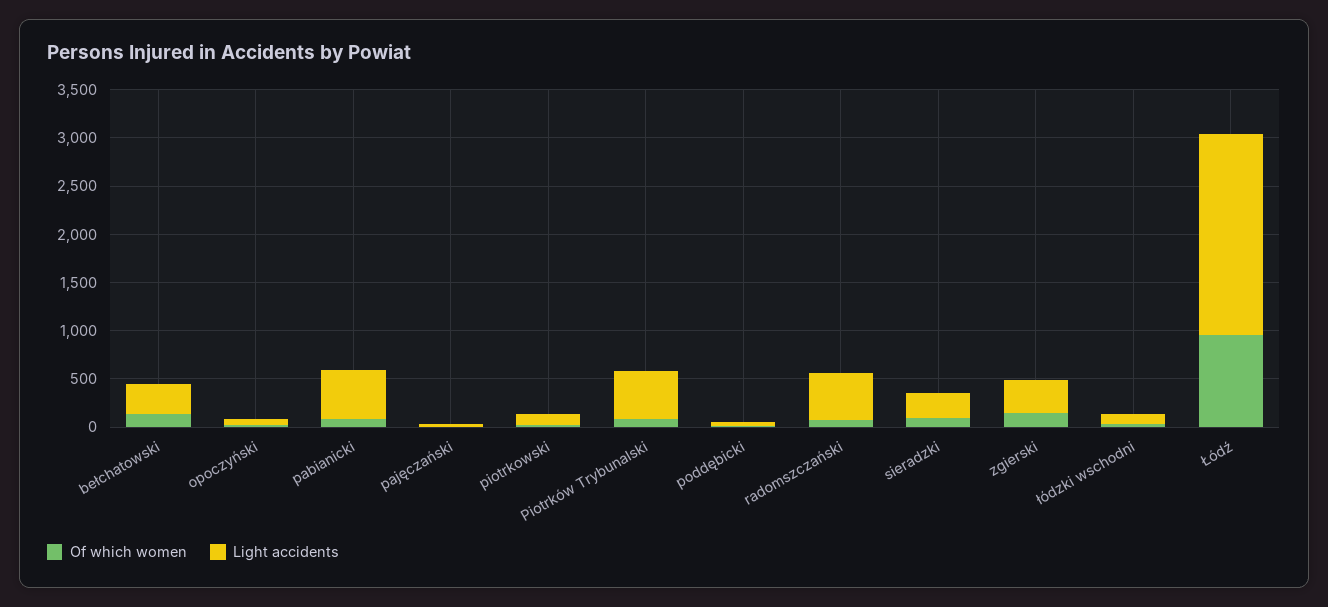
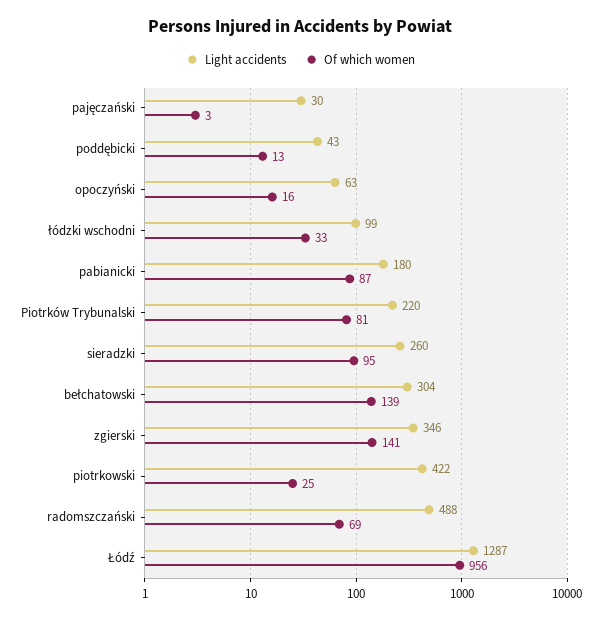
Light accidents, pabianicki: 500 -> 180
Light accidents, piotrkowski: 100 -> 422
Light accidents, Piotrków Trybunalski: 500 -> 220
Light accidents, Łódź: 2100 -> 1287

